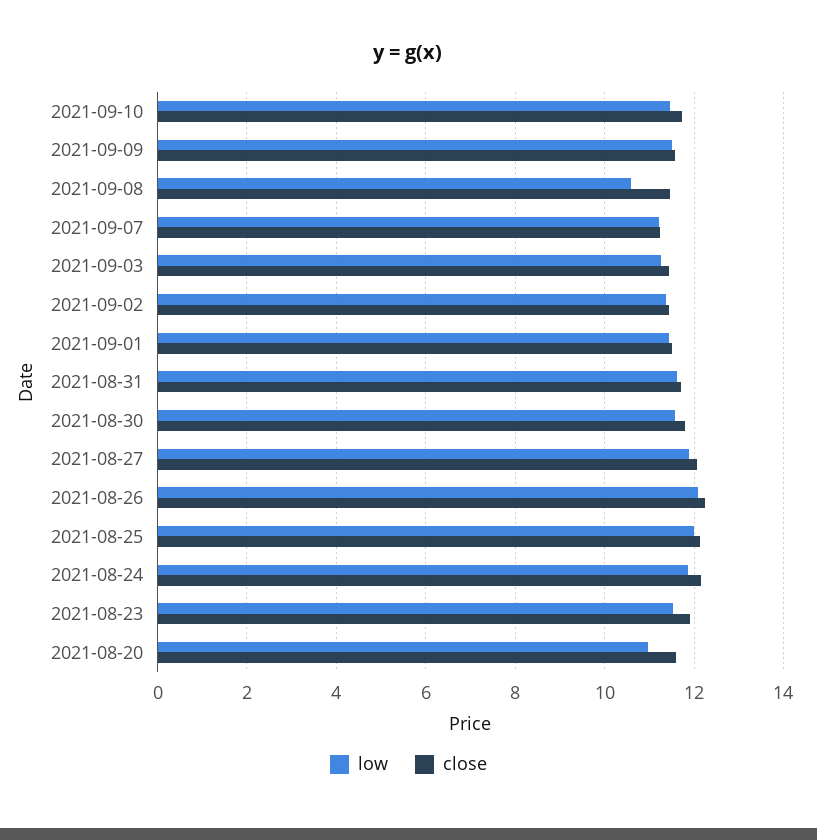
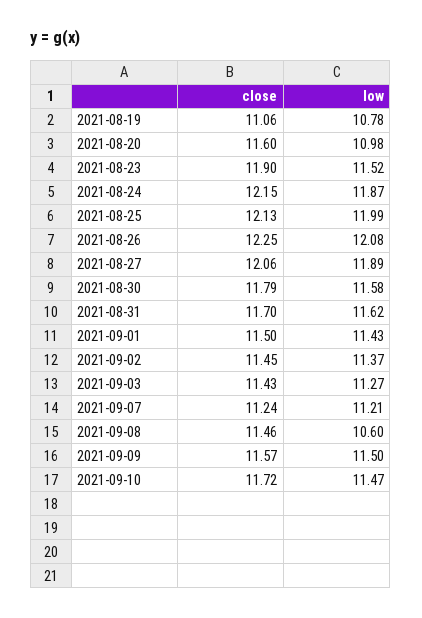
close, 2021-08-19: none -> 11.06
low, 2021-08-19: none -> 10.78

